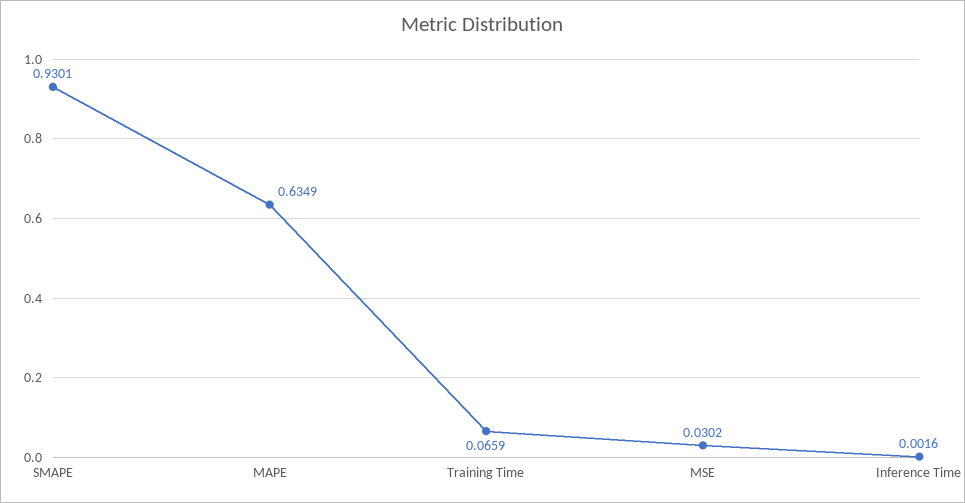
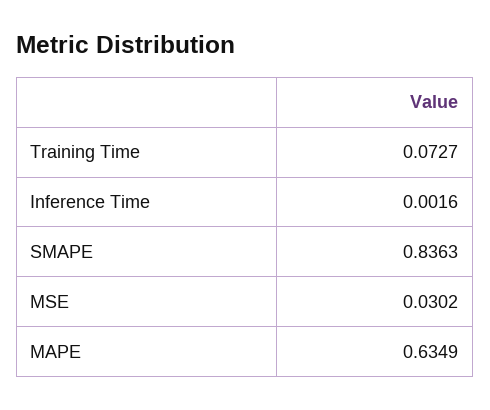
SMAPE: 0.9301 -> 0.8363
Training Time: 0.0659 -> 0.0727

